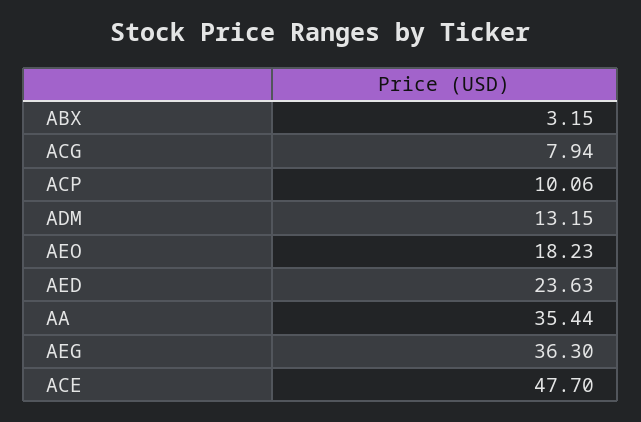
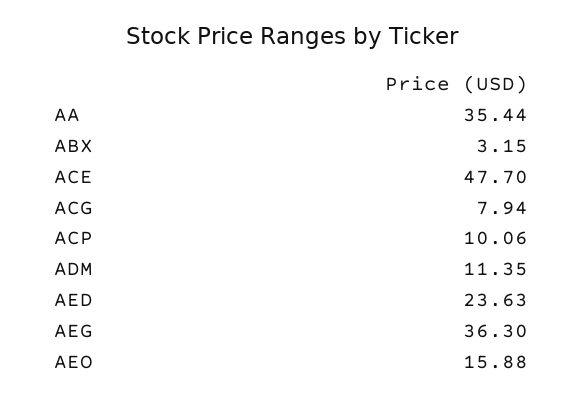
ADM: 13.15 -> 11.35
AEO: 18.23 -> 15.88

